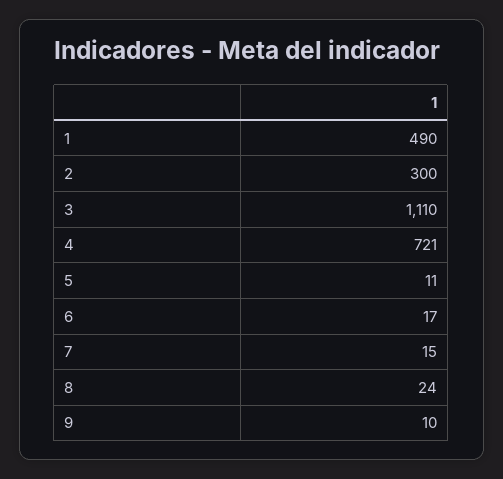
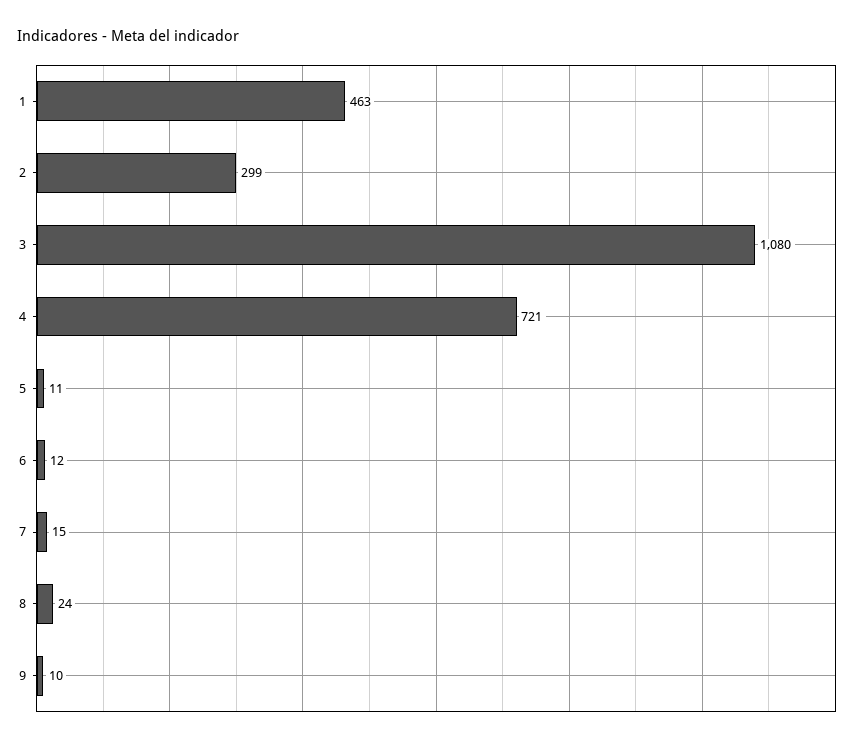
1: 490 -> 463
2: 300 -> 299
3: 1110 -> 1080
6: 17 -> 12

